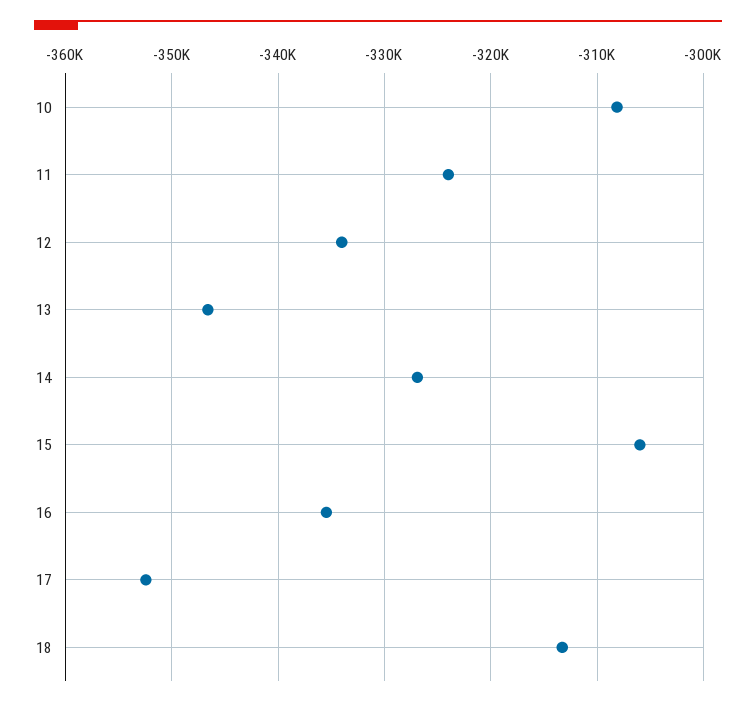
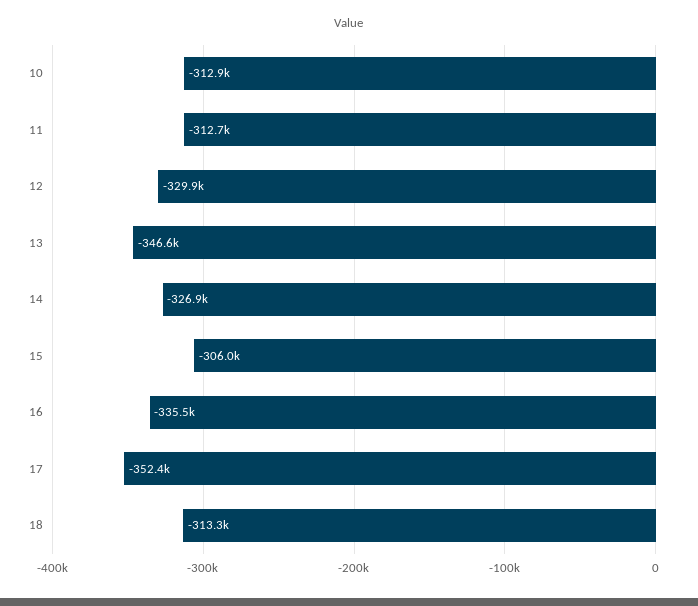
10: -308000 -> -312900
11: -324000 -> -312700
12: -334000 -> -329900

